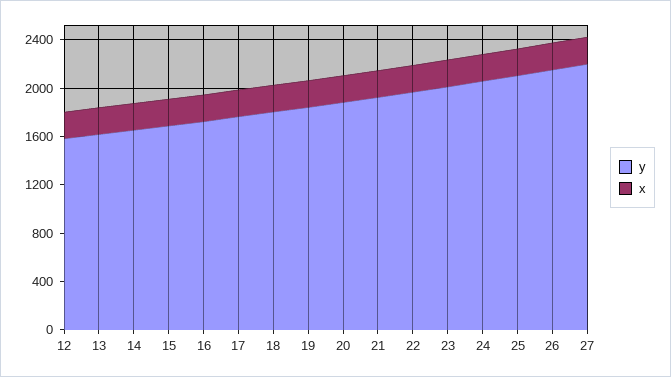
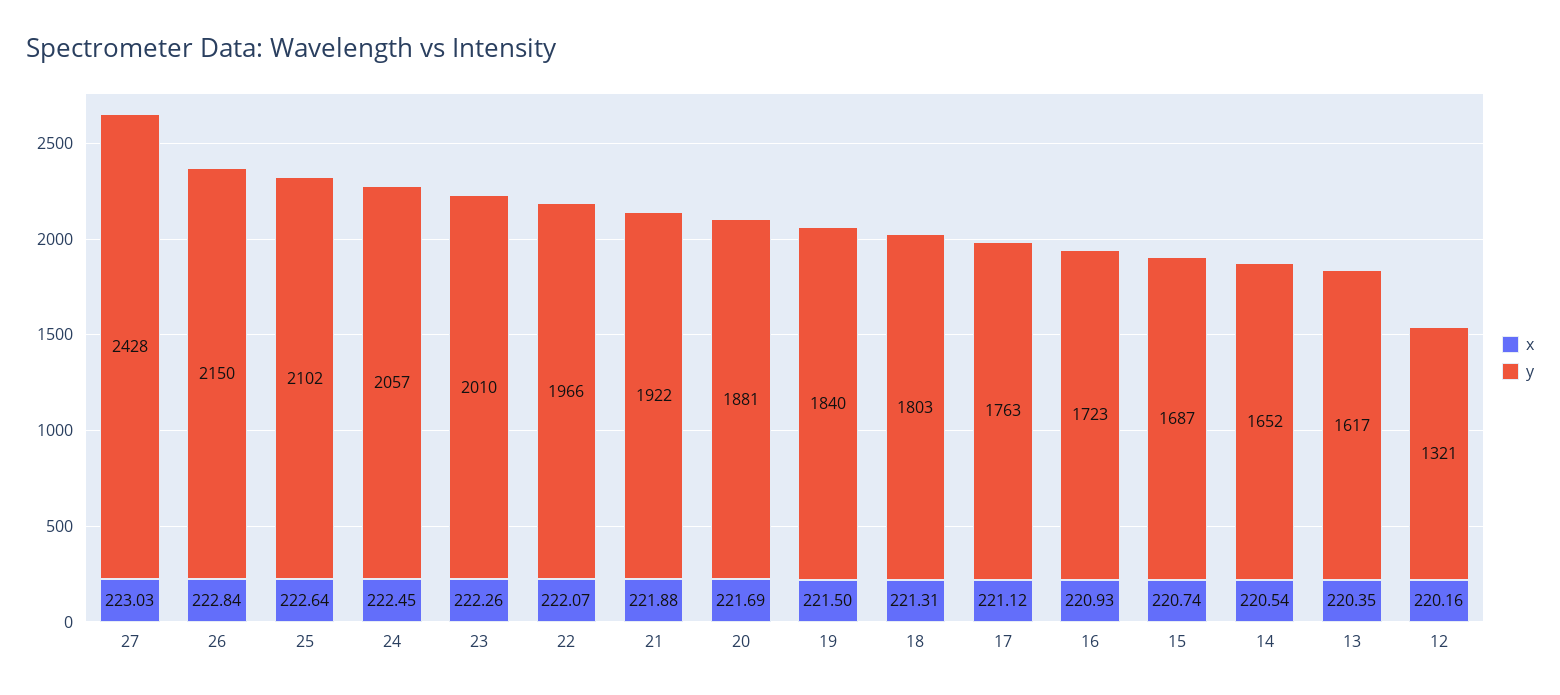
y, 12: 1600 -> 1321
y, 27: 2200 -> 2428

